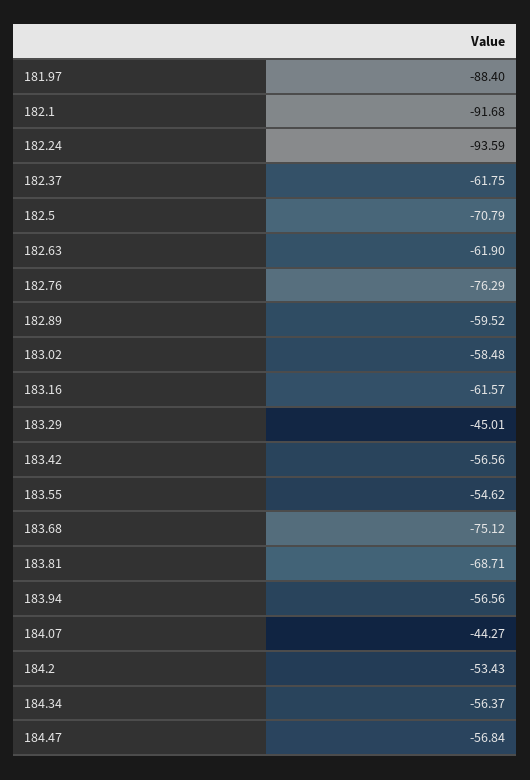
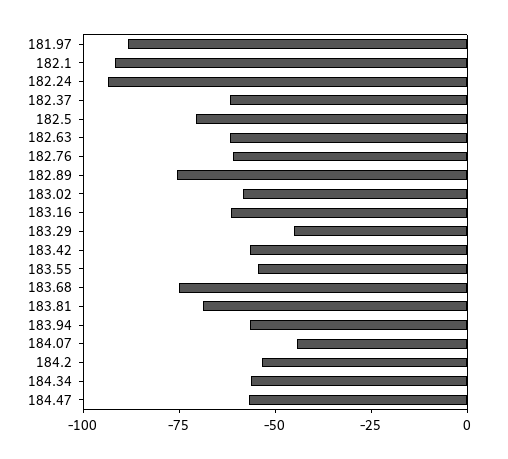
182.76: -76.29 -> -60
182.89: -59.52 -> -75

